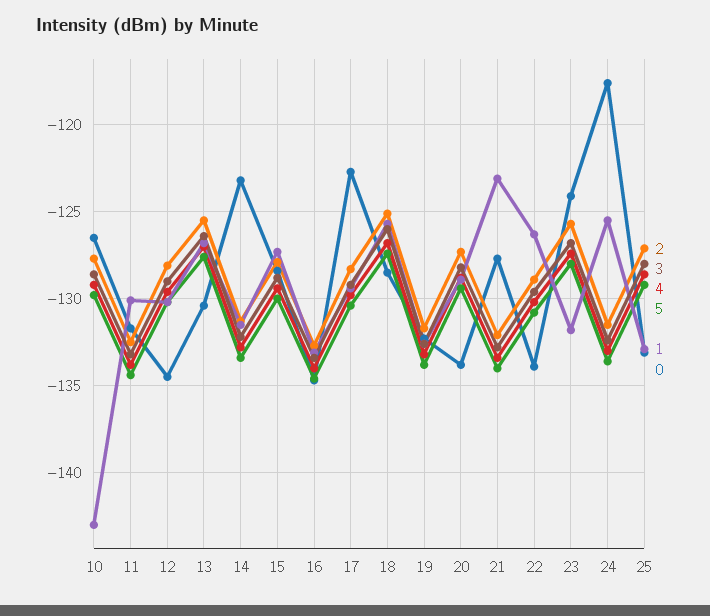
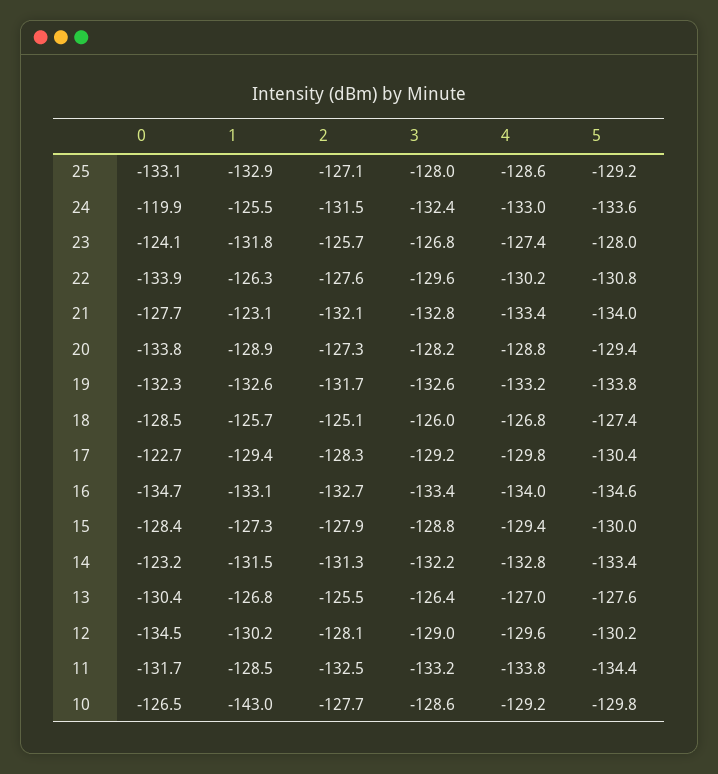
1, 11: -130 -> -128.5
2, 22: -129 -> -127.6
0, 24: -117.5 -> -119.9

